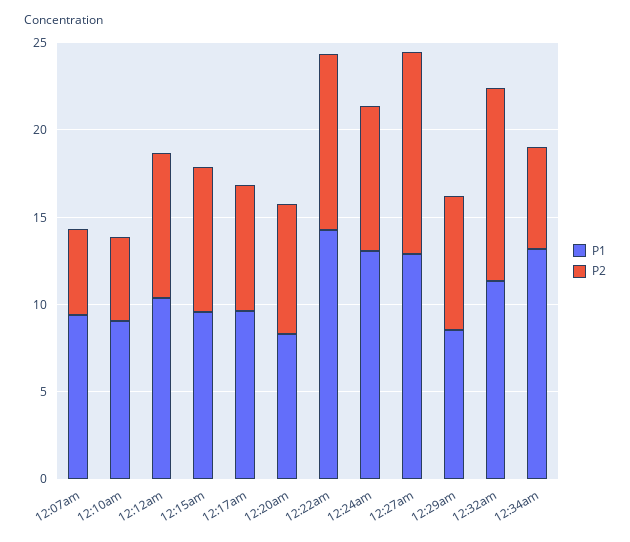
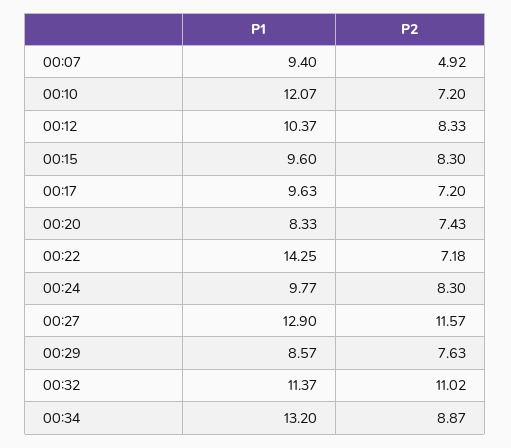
P1, 12:10am: 9 -> 12.07
P2, 12:10am: 5 -> 7.2
P2, 12:22am: 10 -> 7.18
P1, 12:24am: 13 -> 9.77
P2, 12:34am: 6 -> 8.87

